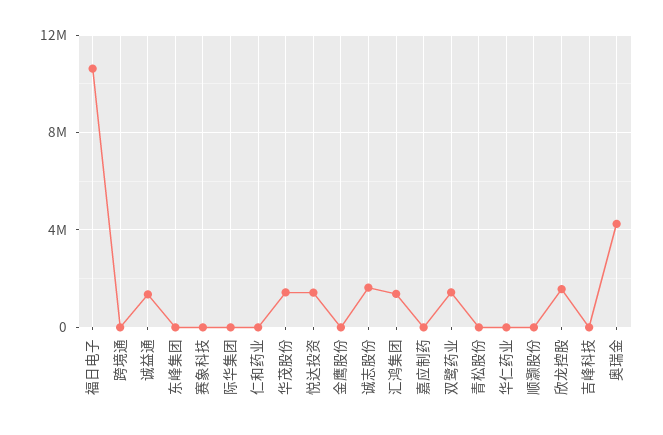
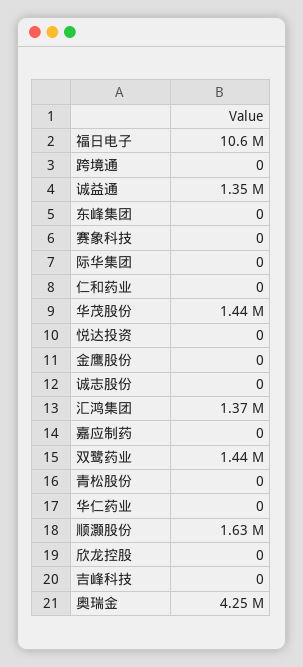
悦达投资: 1500000 -> 0
诚志股份: 1500000 -> 0
顺灏股份: 0 -> 1630000
欣龙控股: 1500000 -> 0

